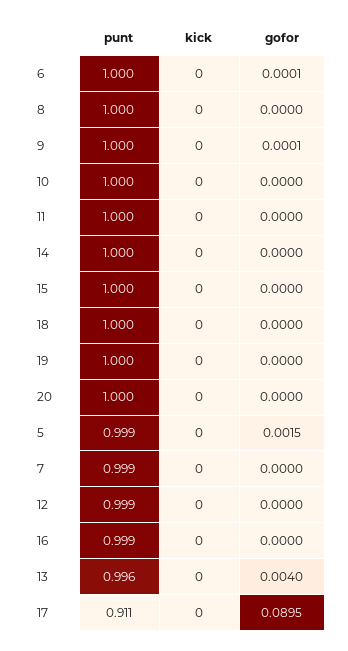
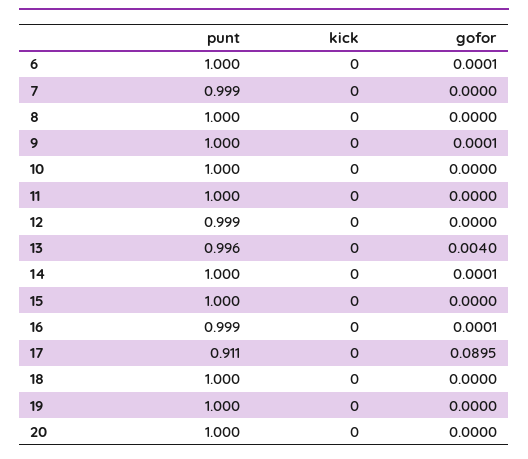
gofor, 14: 0 -> 0.0001
punt, 5: 0.999 -> none
kick, 5: 0 -> none
gofor, 5: 0.0015 -> none
gofor, 16: 0 -> 0.0001

